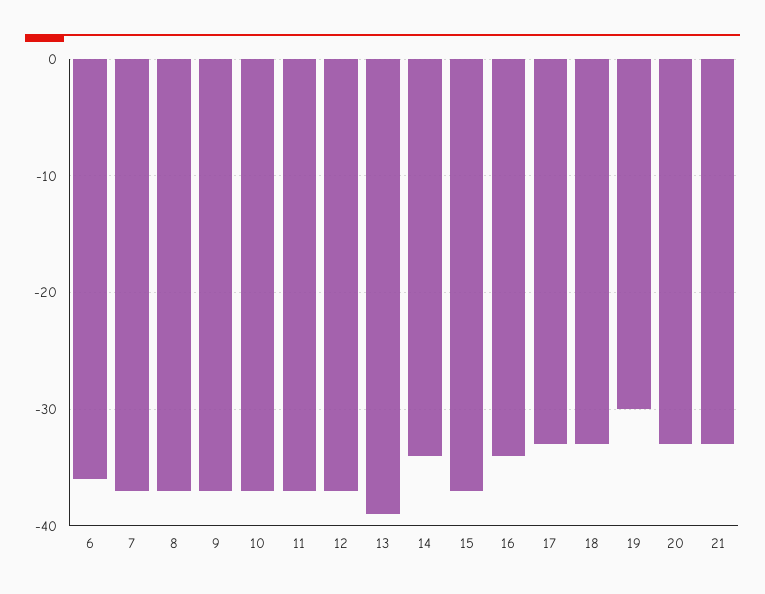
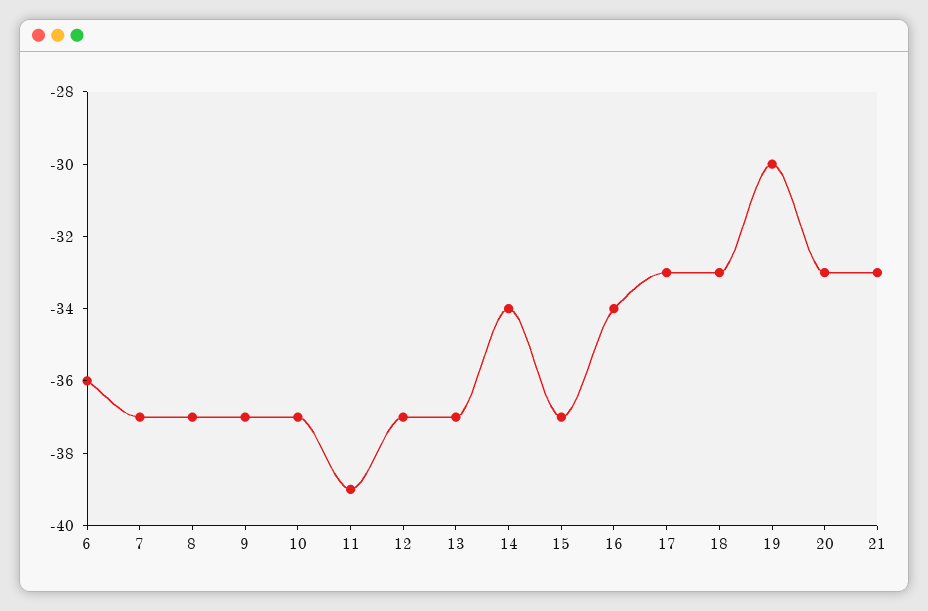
11: -37 -> -39
13: -39 -> -37

